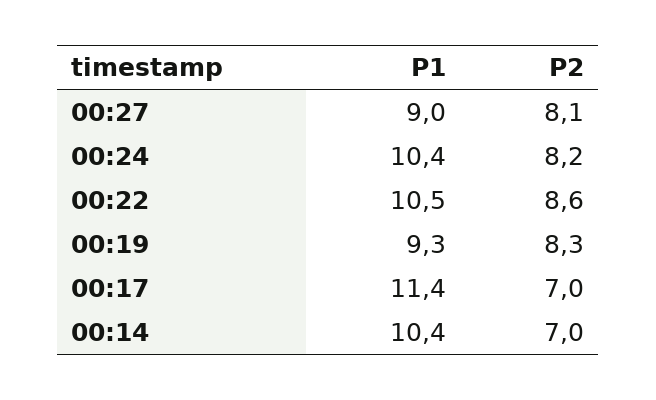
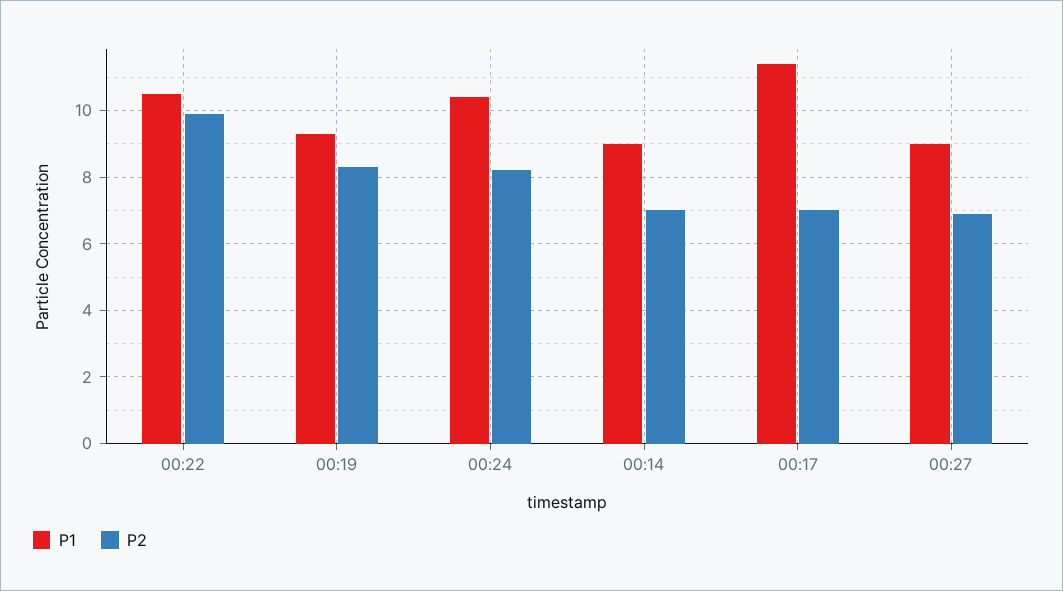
P2, 00:27: 8.1 -> 7
P2, 00:22: 8.6 -> 10
P1, 00:14: 10.4 -> 9

